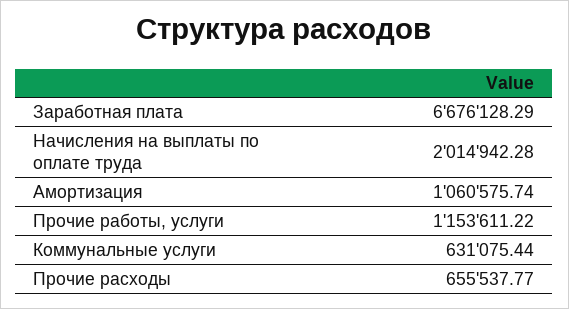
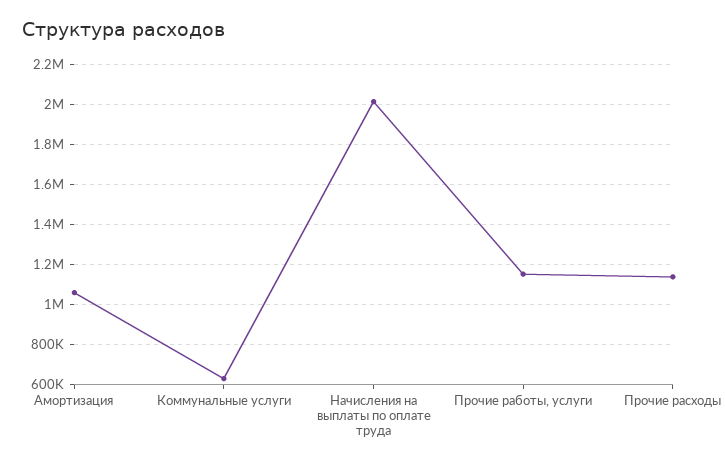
Заработная плата: 6676128.29 -> none
Прочие расходы: 655537.77 -> 1150000

